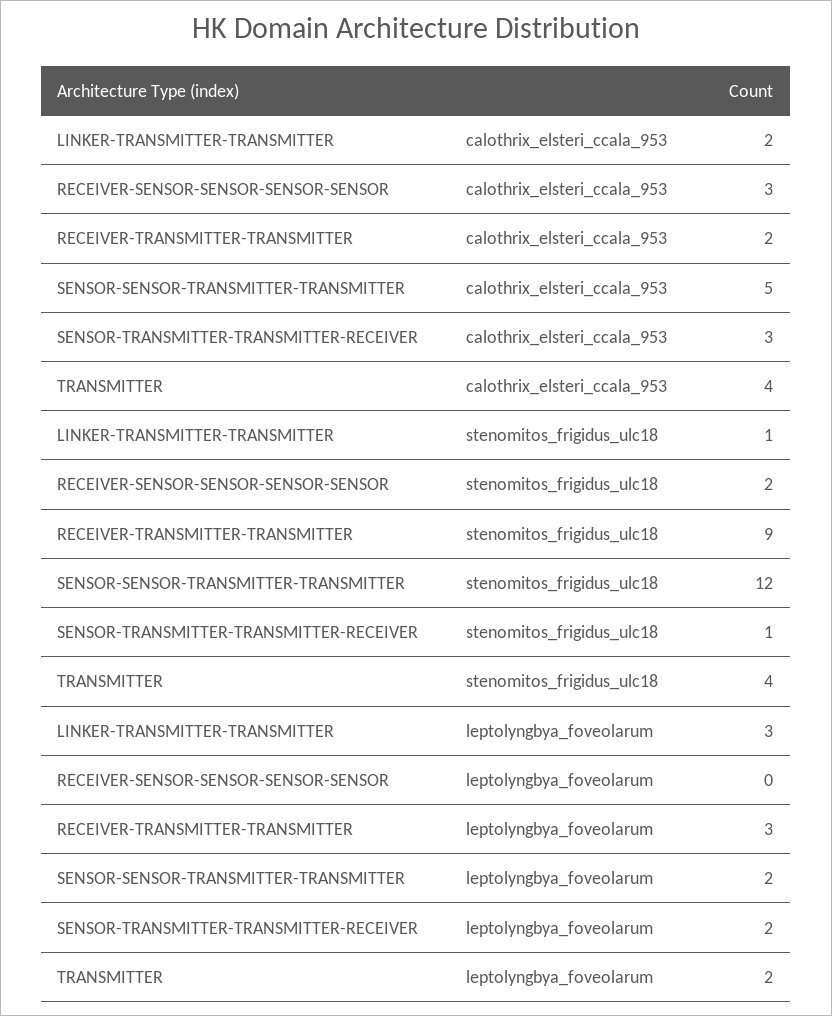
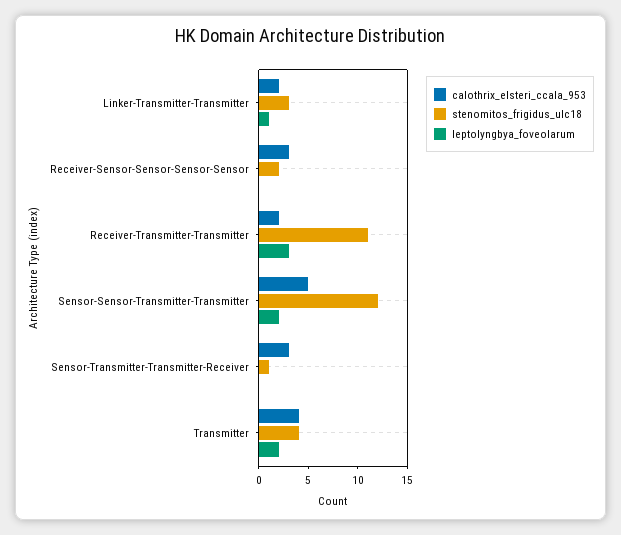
stenomitos_frigidus_ulc18, LINKER-TRANSMITTER-TRANSMITTER: 1 -> 3
stenomitos_frigidus_ulc18, RECEIVER-TRANSMITTER-TRANSMITTER: 9 -> 11
leptolyngbya_foveolarum, LINKER-TRANSMITTER-TRANSMITTER: 3 -> 1
leptolyngbya_foveolarum, SENSOR-TRANSMITTER-TRANSMITTER-RECEIVER: 2 -> 0

